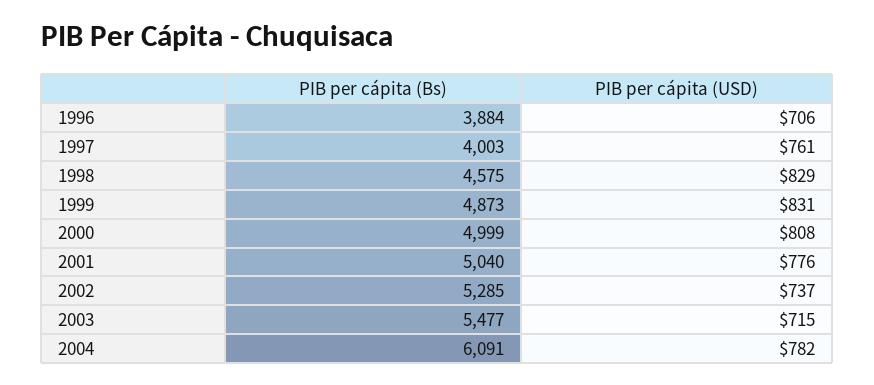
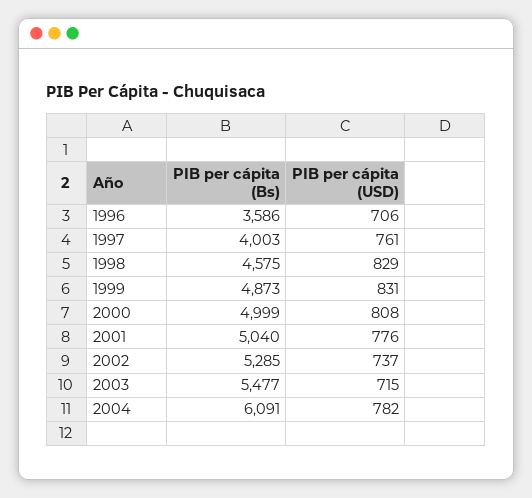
PIB per cápita (Bs), 1996: 3884 -> 3586

